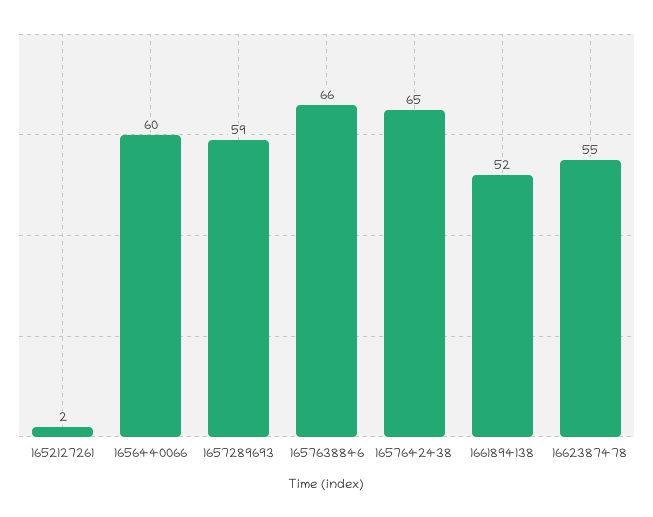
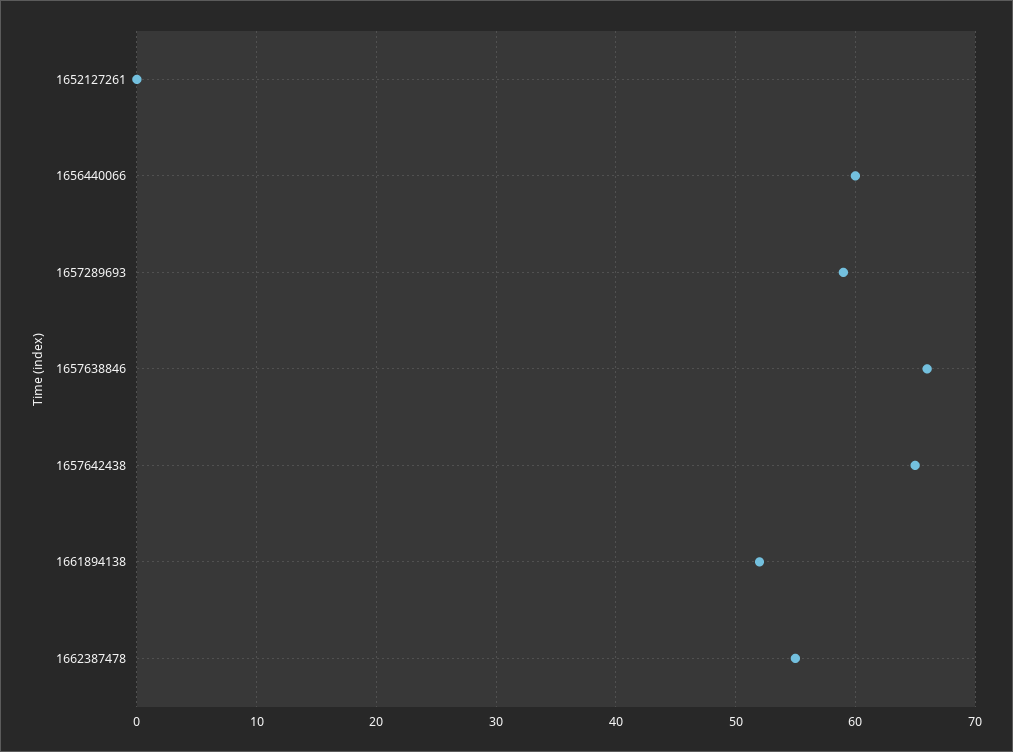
1652127261: 2 -> 0

